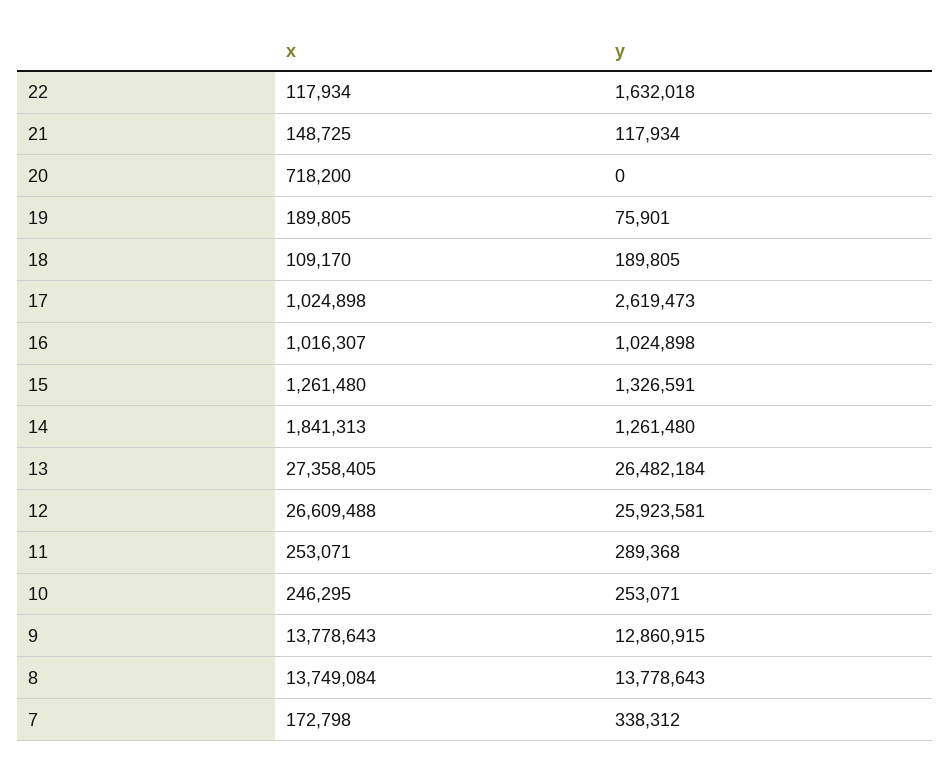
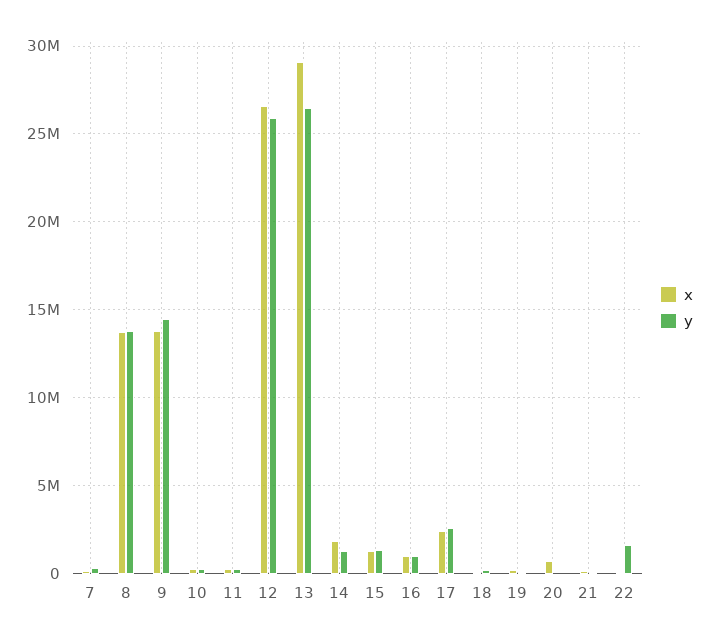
x, 17: 1024898 -> 2500000
x, 13: 27358405 -> 29000000
y, 9: 12860915 -> 14500000

